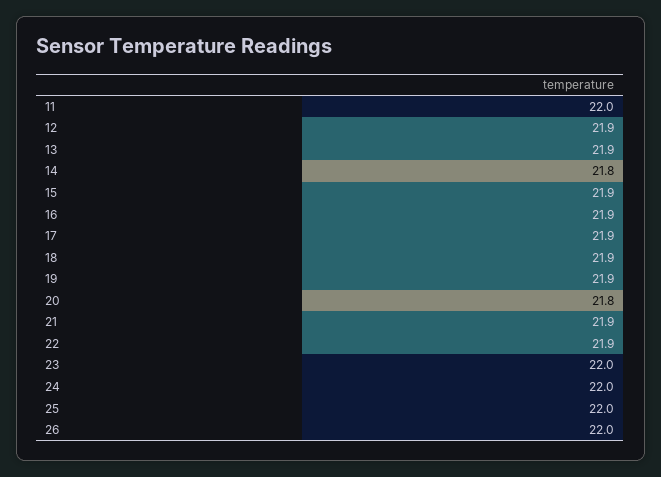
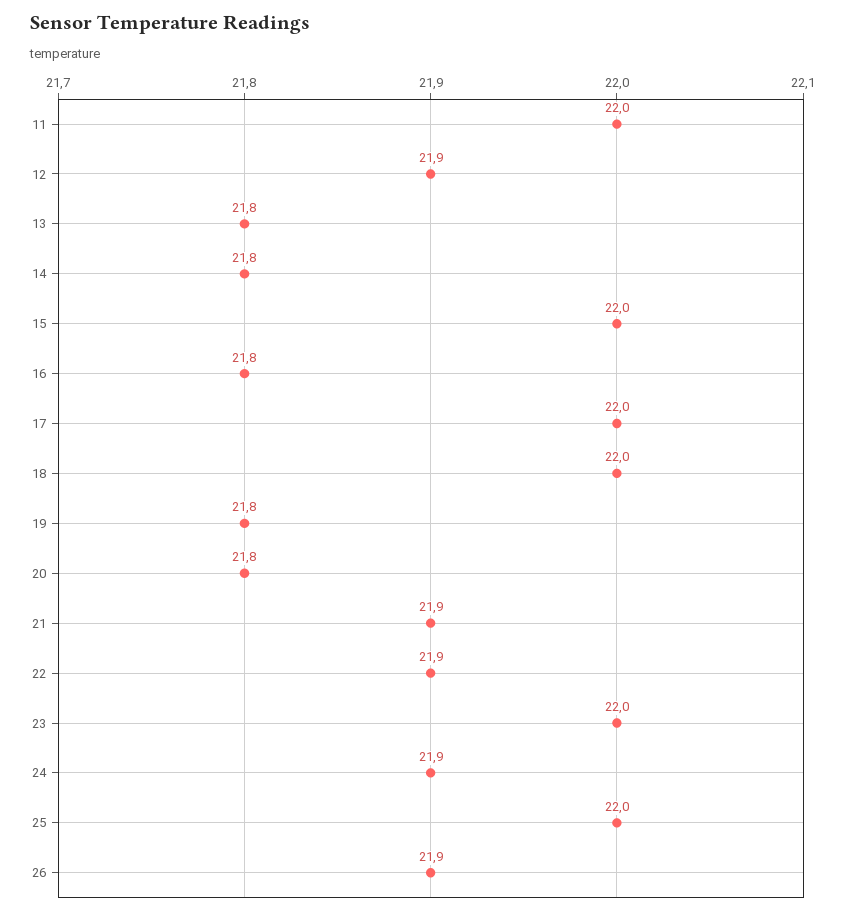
13: 21.9 -> 21.8
15: 21.9 -> 22
16: 21.9 -> 21.8
17: 21.9 -> 22
18: 21.9 -> 22
19: 21.9 -> 21.8
24: 22 -> 21.9
26: 22 -> 21.9

